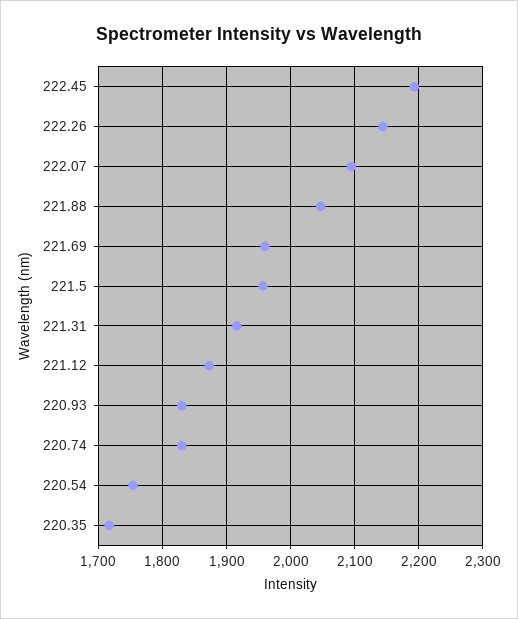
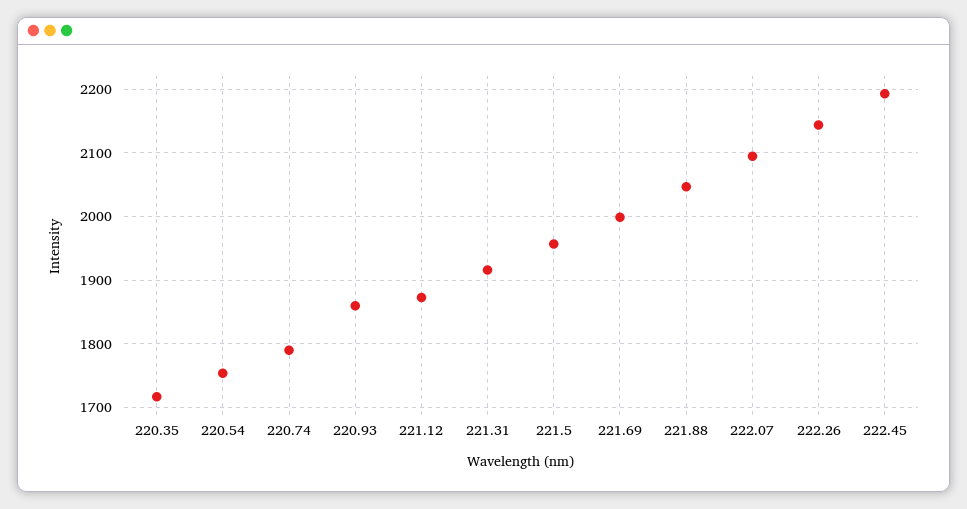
221.69: 1960 -> 2000
220.93: 1830 -> 1860
220.74: 1830 -> 1790

